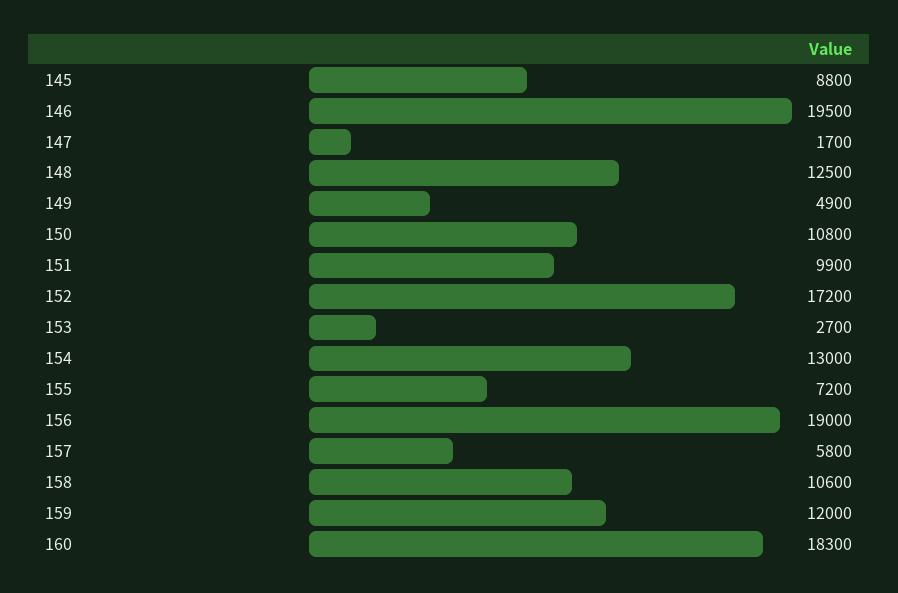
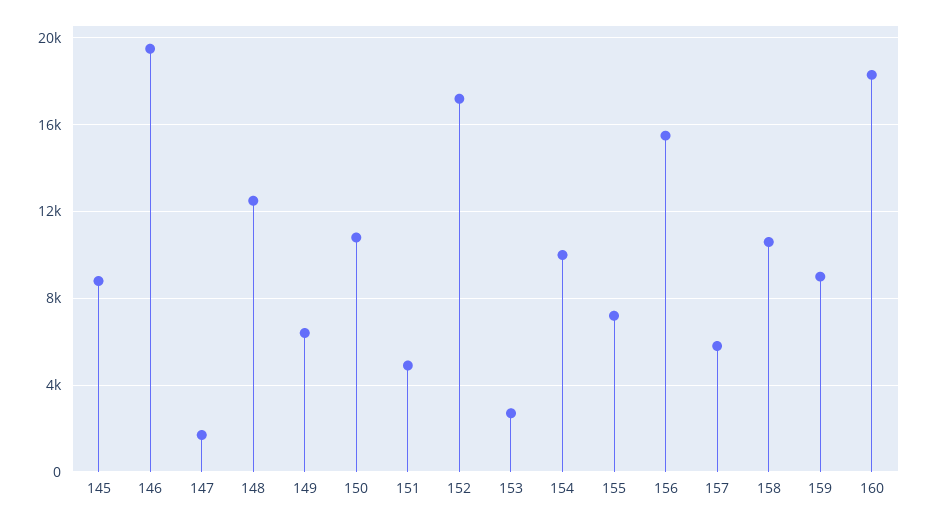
149: 4900 -> 6500
151: 9900 -> 5000
154: 13000 -> 10000
156: 19000 -> 15500
159: 12000 -> 9000

